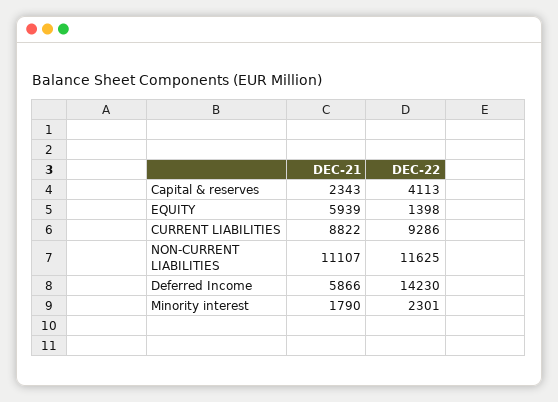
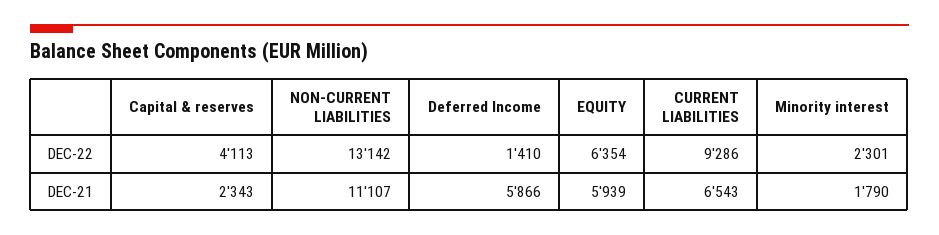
DEC-22, EQUITY: 1398 -> 6354
DEC-21, CURRENT LIABILITIES: 8822 -> 6543
DEC-22, NON-CURRENT LIABILITIES: 11625 -> 13142
DEC-22, Deferred Income: 14230 -> 1410

